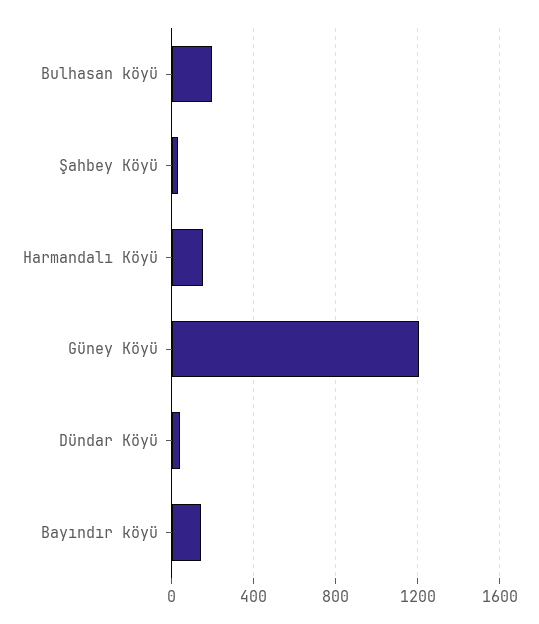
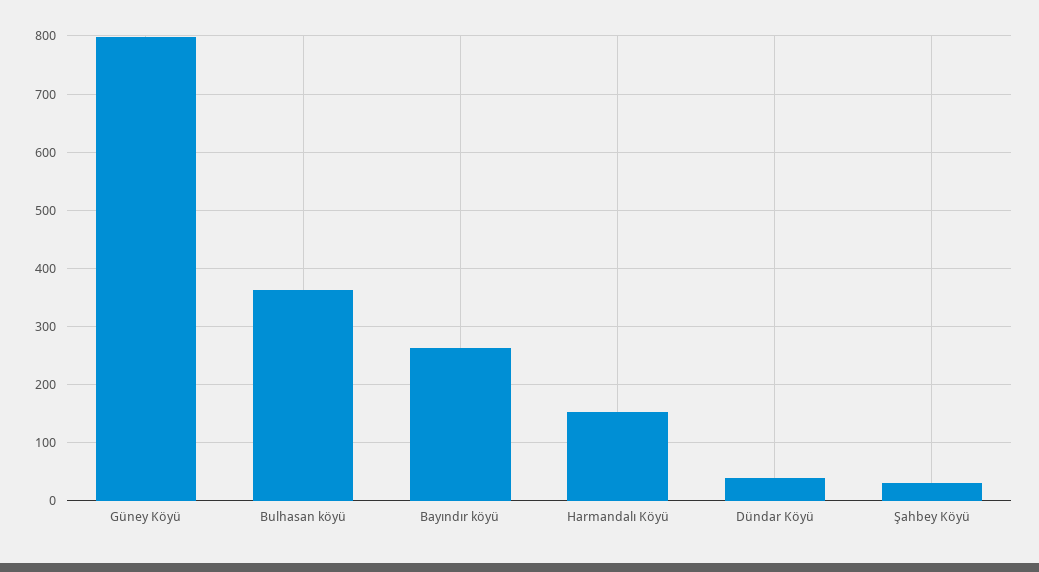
Bulhasan köyü: 200 -> 360
Güney Köyü: 1200 -> 800
Bayındır köyü: 150 -> 260

